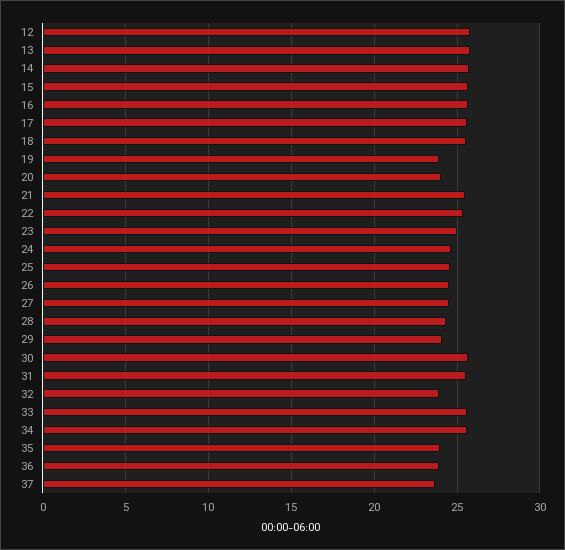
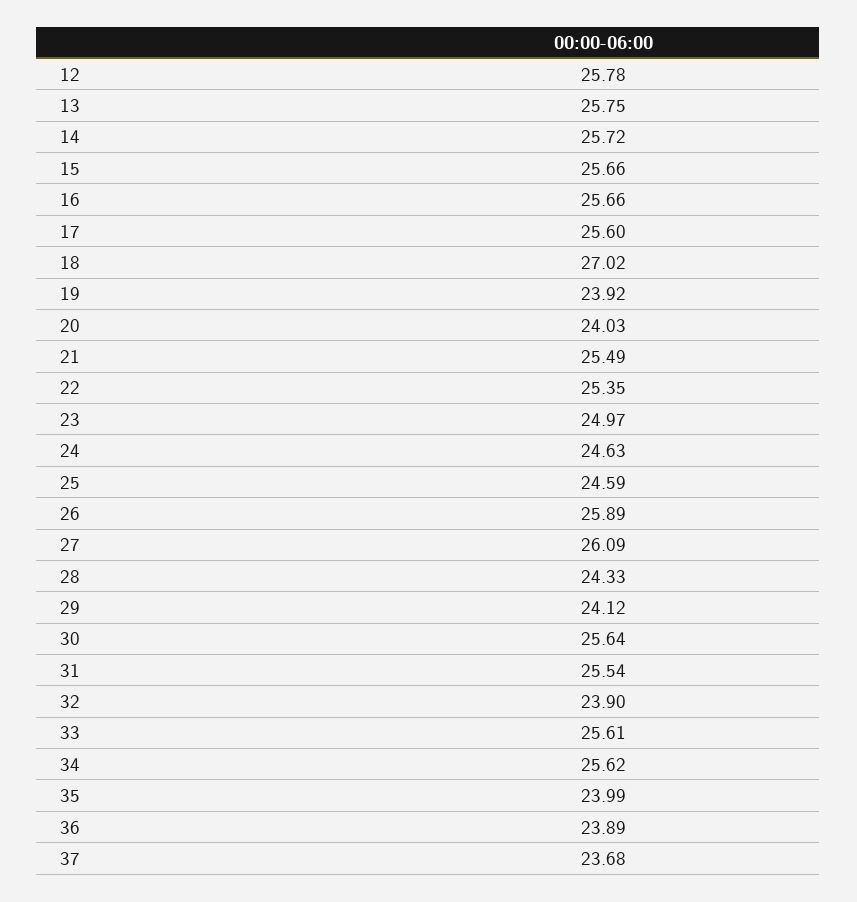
18: 25.5 -> 27.02
26: 24.5 -> 25.89
27: 24.5 -> 26.09

